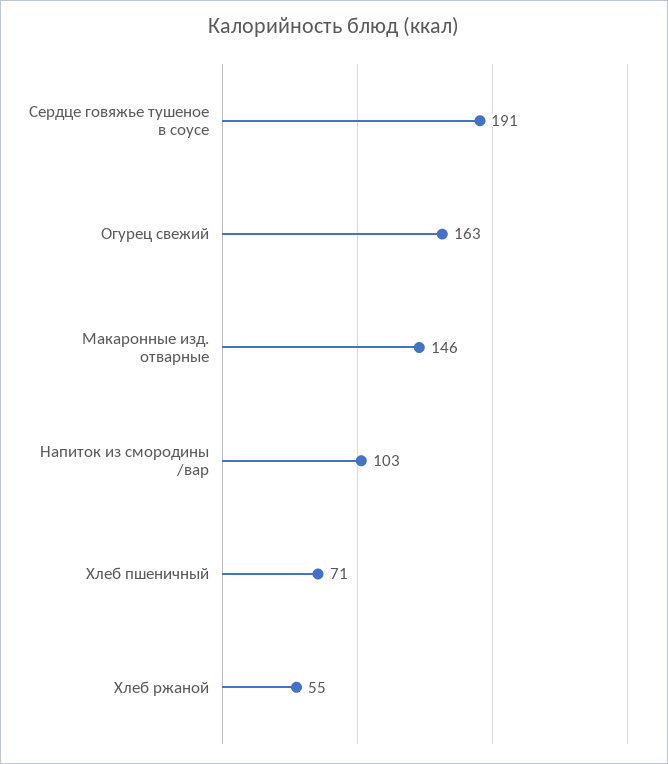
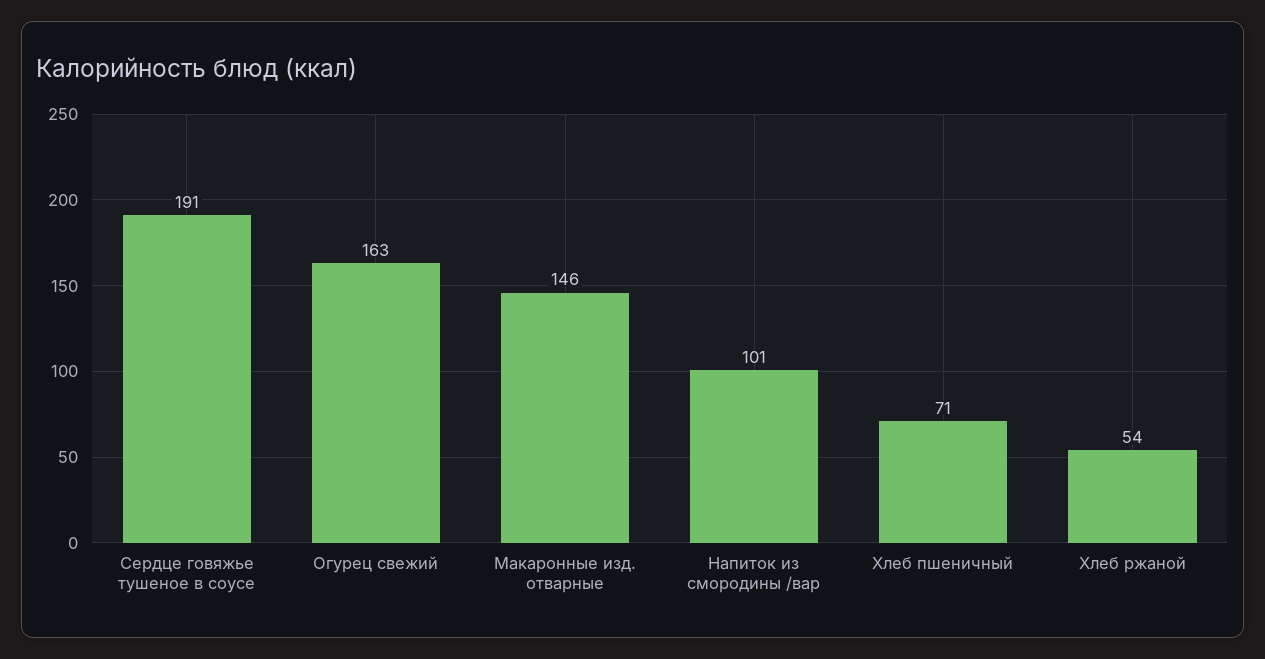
Напиток из смородины /вар: 103 -> 101
Хлеб ржаной: 55 -> 54

